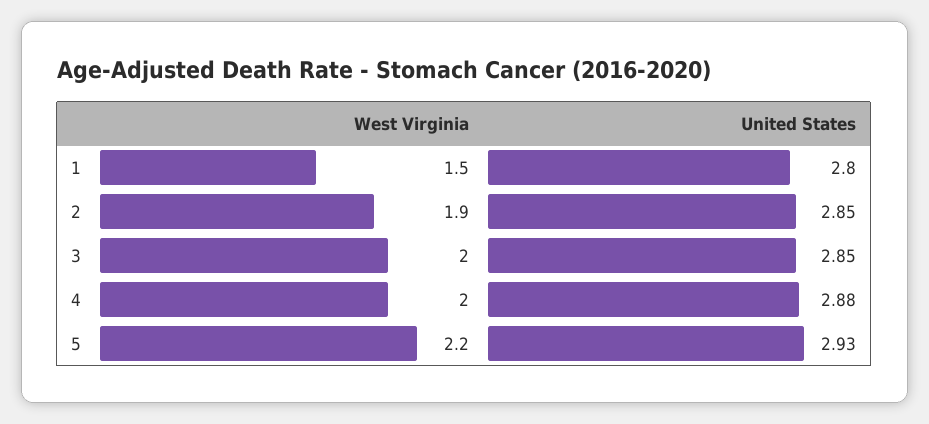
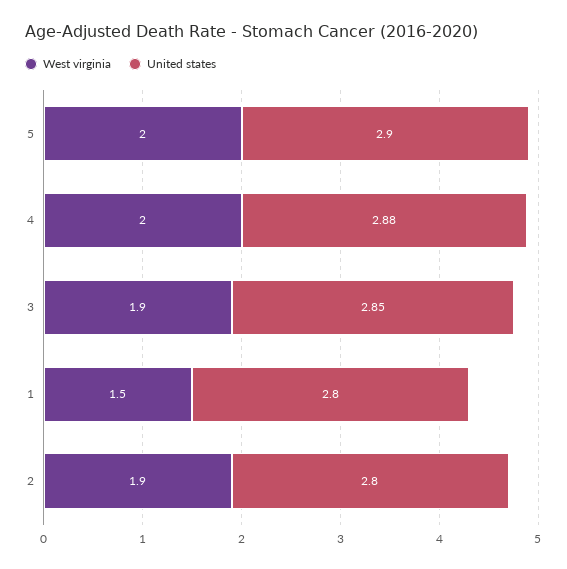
United States, 2: 2.85 -> 2.8
West Virginia, 3: 2 -> 1.9
West Virginia, 5: 2.2 -> 2
United States, 5: 2.93 -> 2.9

